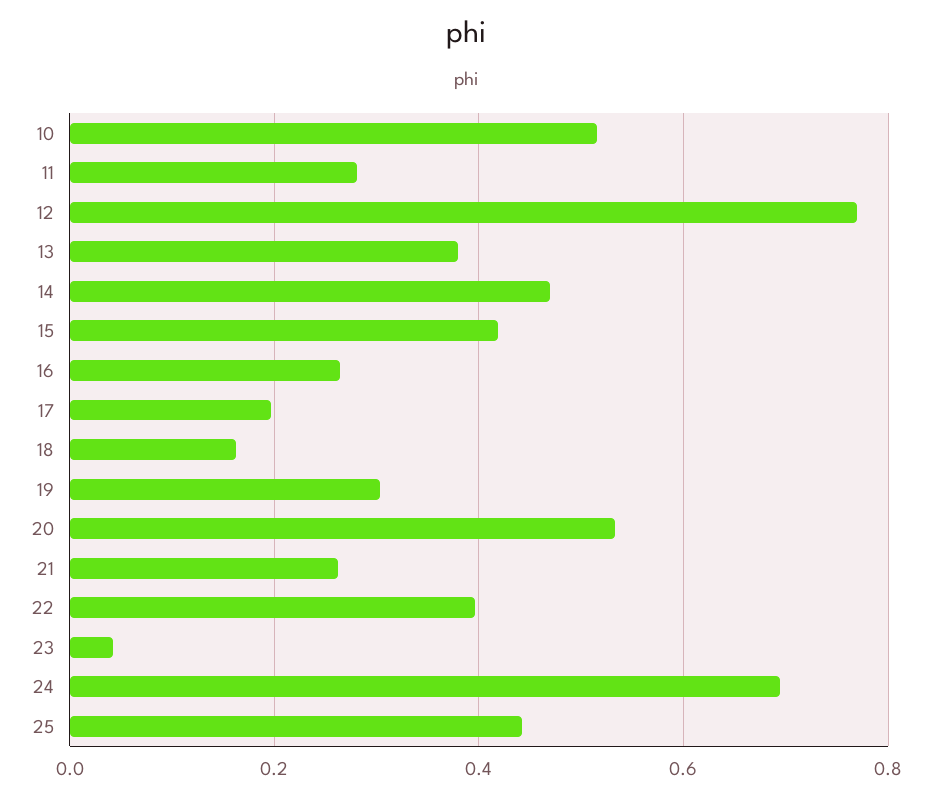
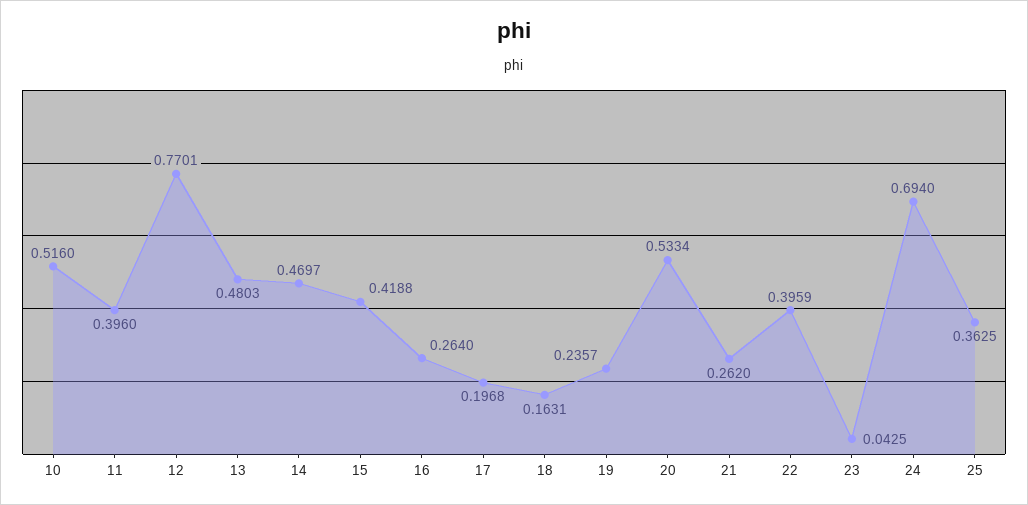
11: 0.28 -> 0.396
13: 0.38 -> 0.4803
19: 0.3 -> 0.2357
25: 0.44 -> 0.3625

